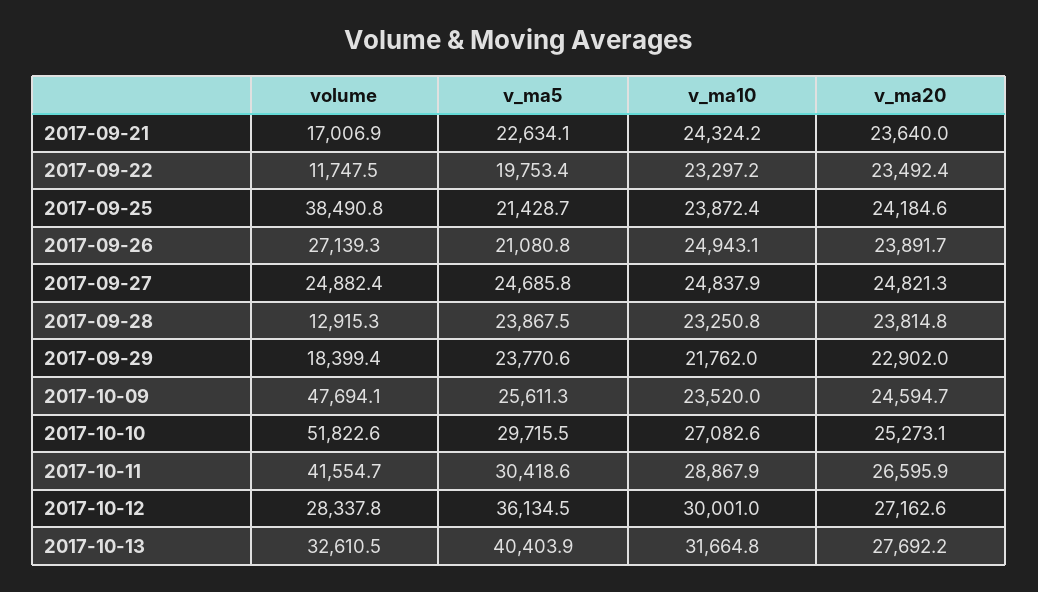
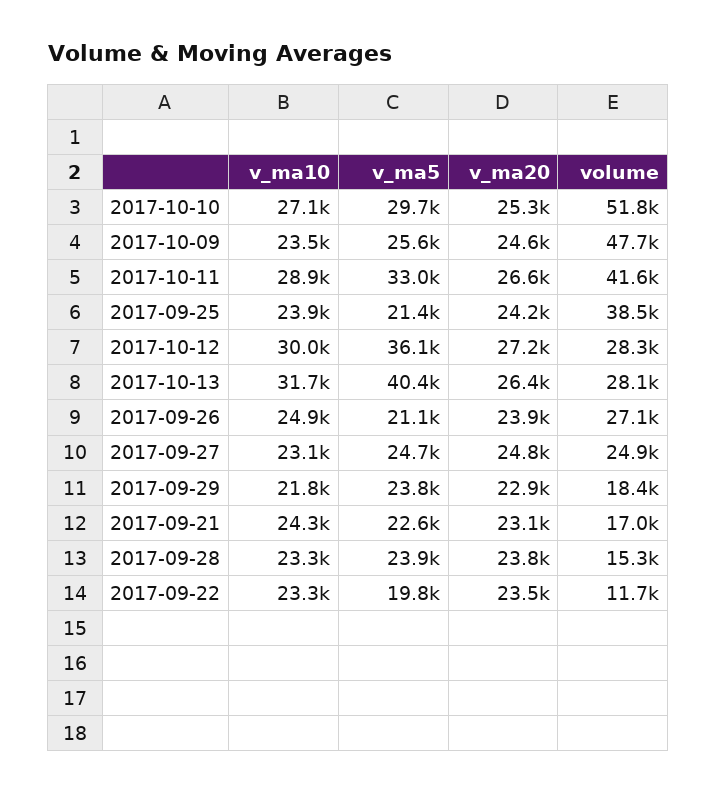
v_ma20, 2017-09-21: 23640 -> 23100
v_ma10, 2017-09-27: 24837.9 -> 23100
volume, 2017-09-28: 12915.3 -> 15300
v_ma5, 2017-10-11: 30418.6 -> 33000
volume, 2017-10-13: 32610.5 -> 28100
v_ma20, 2017-10-13: 27692.2 -> 26400

